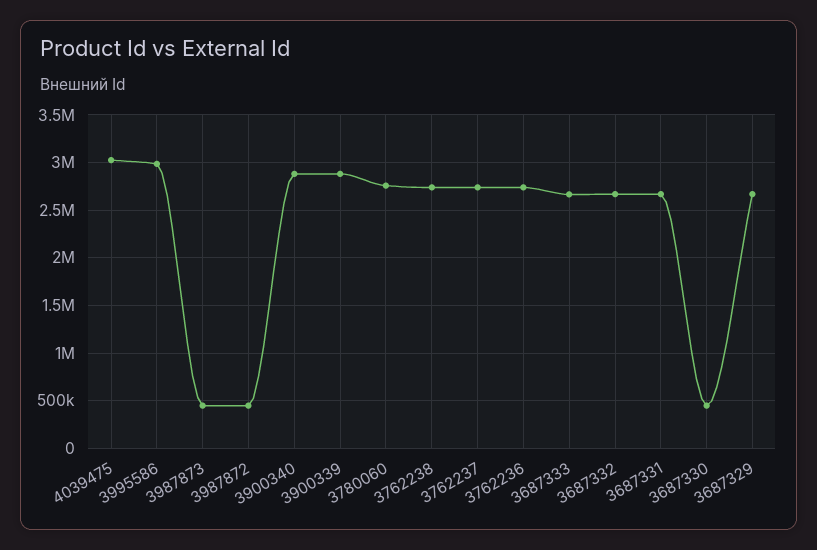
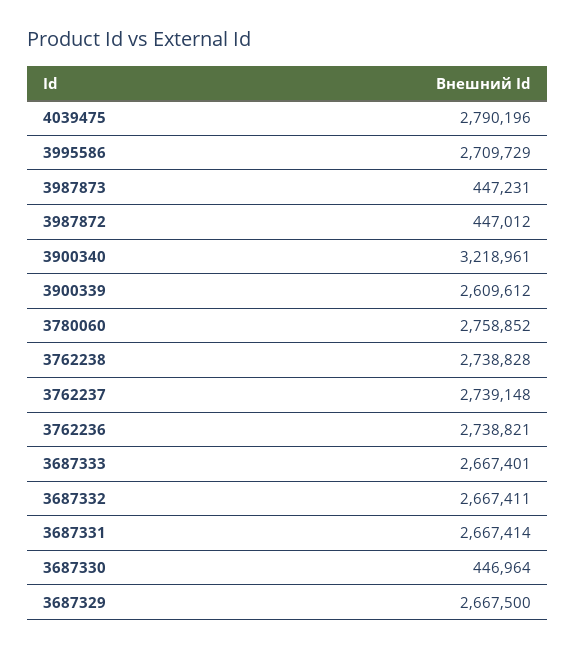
4039475: 3000000 -> 2790196
3995586: 3000000 -> 2709729
3900340: 2900000 -> 3218961
3900339: 2900000 -> 2609612

